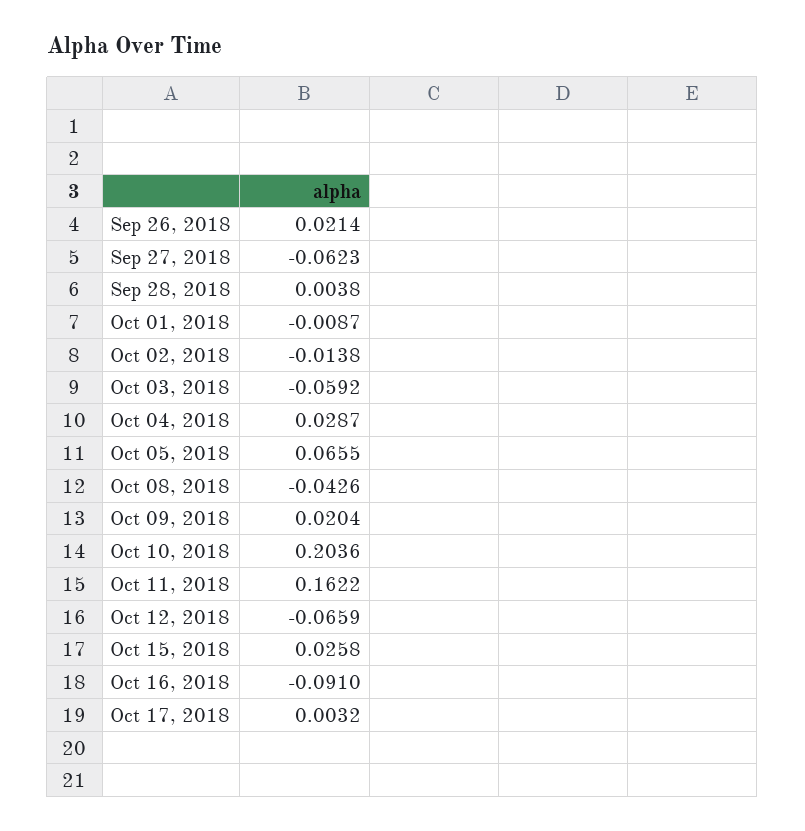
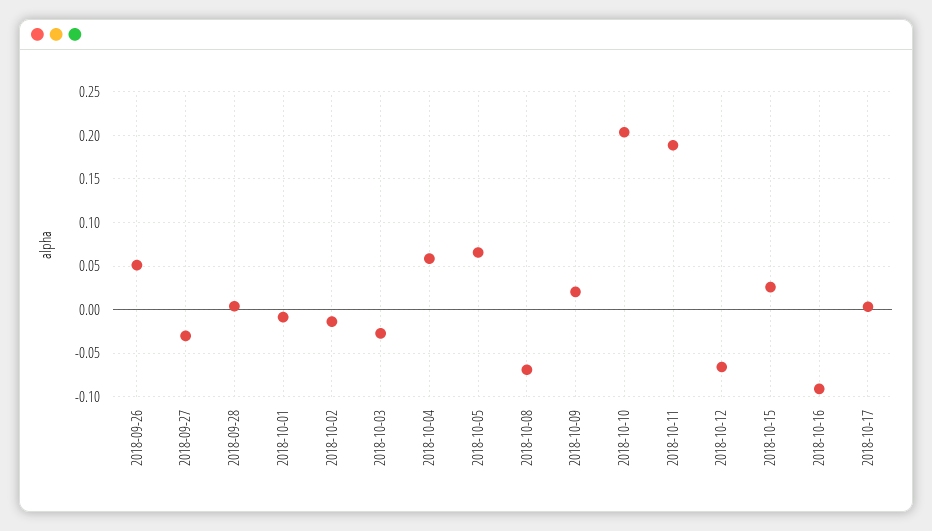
Sep 26, 2018: 0.0214 -> 0.05
Sep 27, 2018: -0.0623 -> -0.03
Oct 03, 2018: -0.0592 -> -0.03
Oct 04, 2018: 0.0287 -> 0.06
Oct 08, 2018: -0.0426 -> -0.07
Oct 11, 2018: 0.1622 -> 0.19

